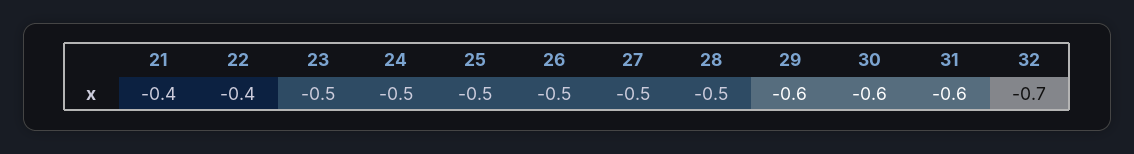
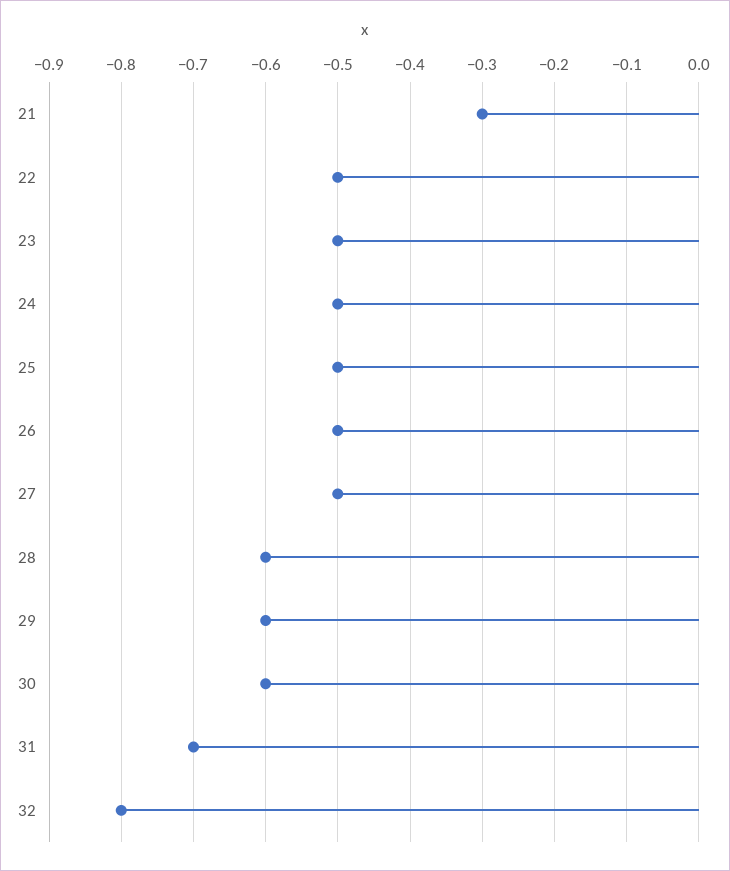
21: -0.4 -> -0.3
22: -0.4 -> -0.5
28: -0.5 -> -0.6
31: -0.6 -> -0.7
32: -0.7 -> -0.8

